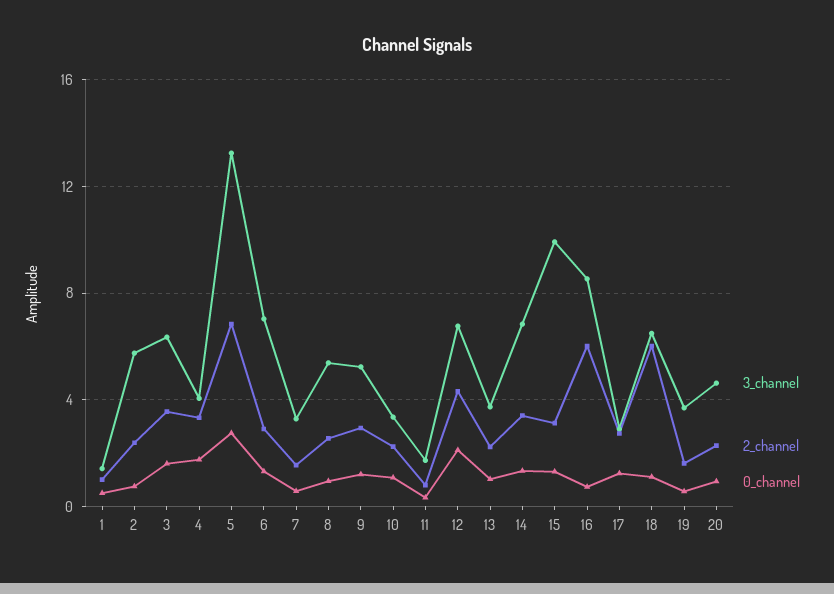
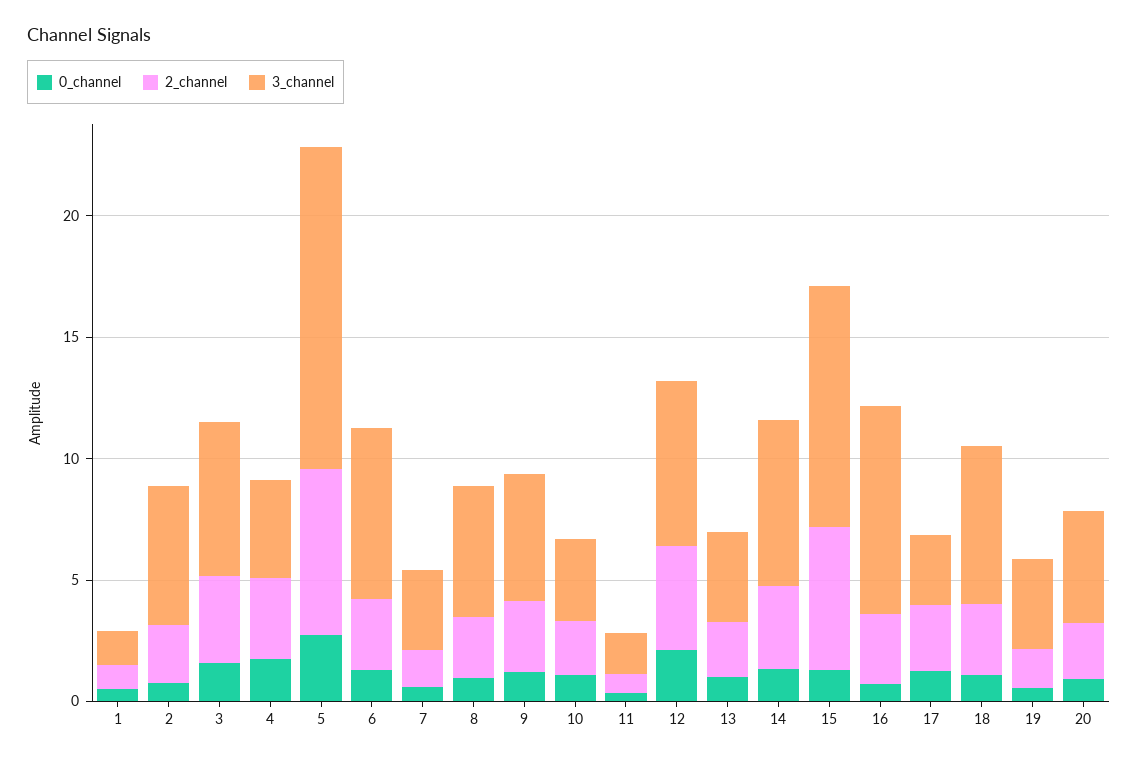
2_channel, 15: 3 -> 6
2_channel, 16: 6 -> 3
2_channel, 18: 6 -> 3

